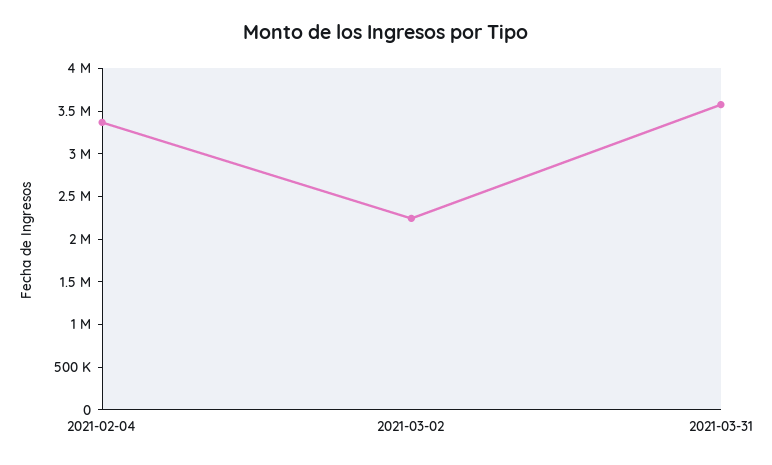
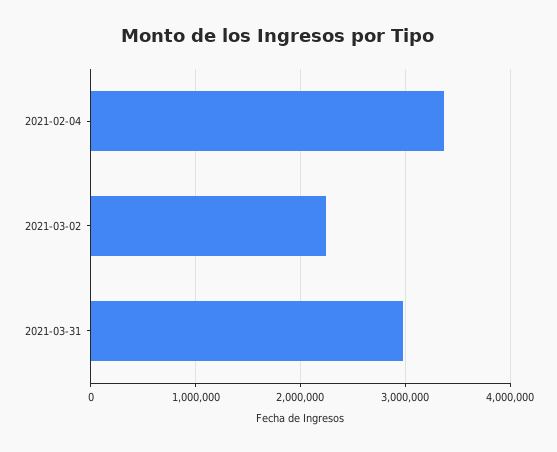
2021-03-31: 3600000 -> 3000000

